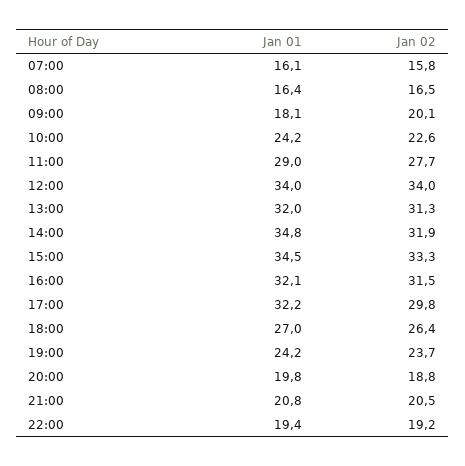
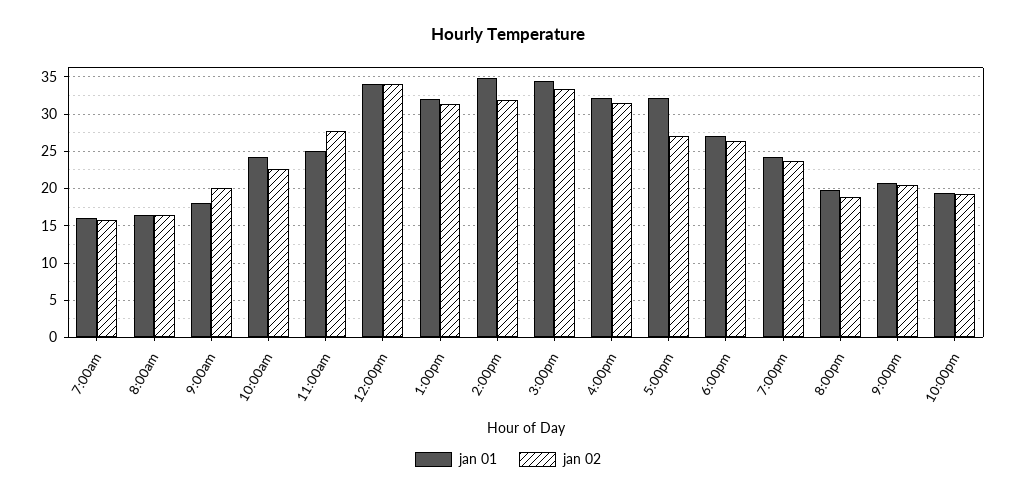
Jan 01, 11:00: 29 -> 25
Jan 02, 17:00: 29.8 -> 27

